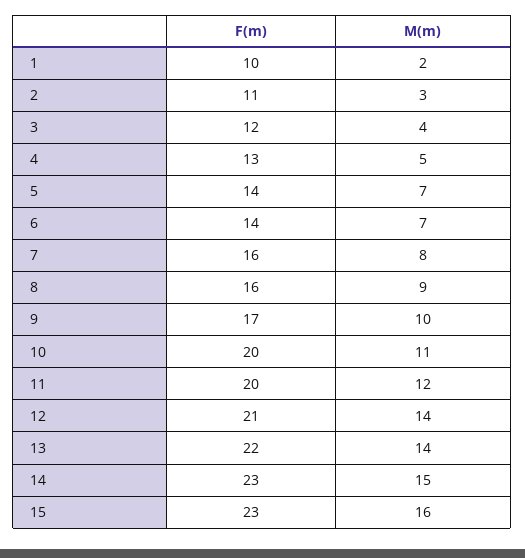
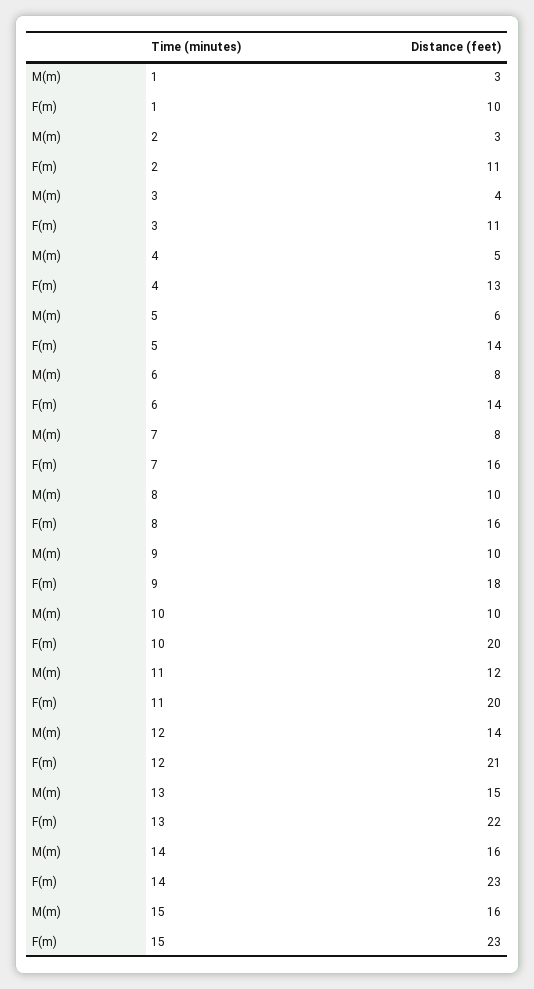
M(m), 1: 2 -> 3
F(m), 3: 12 -> 11
M(m), 5: 7 -> 6
M(m), 6: 7 -> 8
M(m), 8: 9 -> 10
F(m), 9: 17 -> 18
M(m), 10: 11 -> 10
M(m), 13: 14 -> 15
M(m), 14: 15 -> 16

